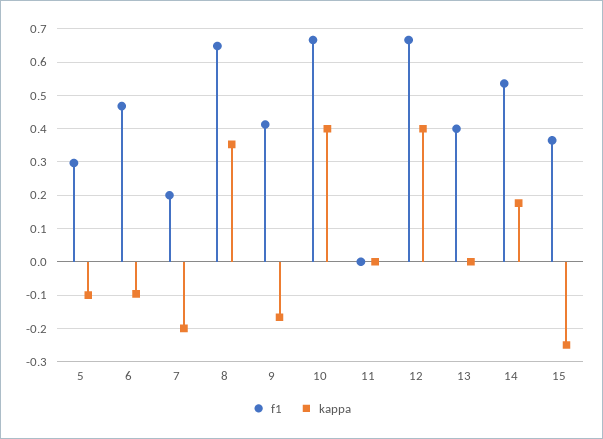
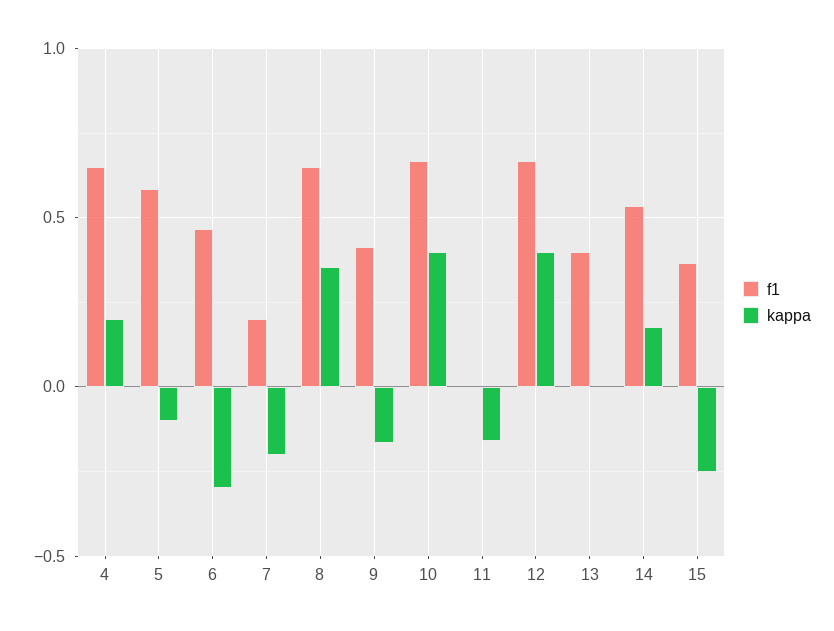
f1, 5: 0.3 -> 0.6
kappa, 6: -0.1 -> -0.3
kappa, 11: 0 -> -0.15
f1, 4: none -> 0.65
kappa, 4: none -> 0.2

